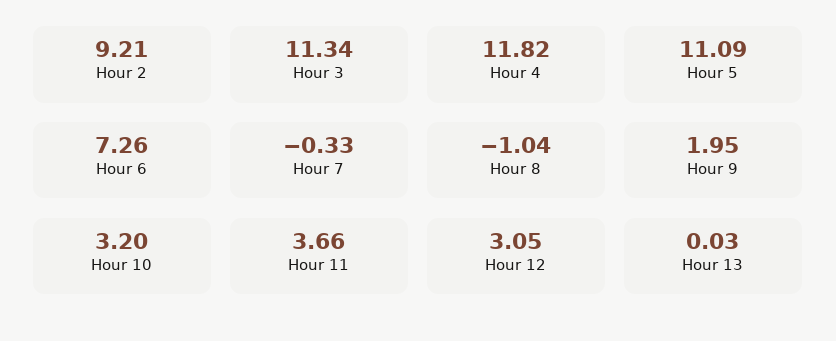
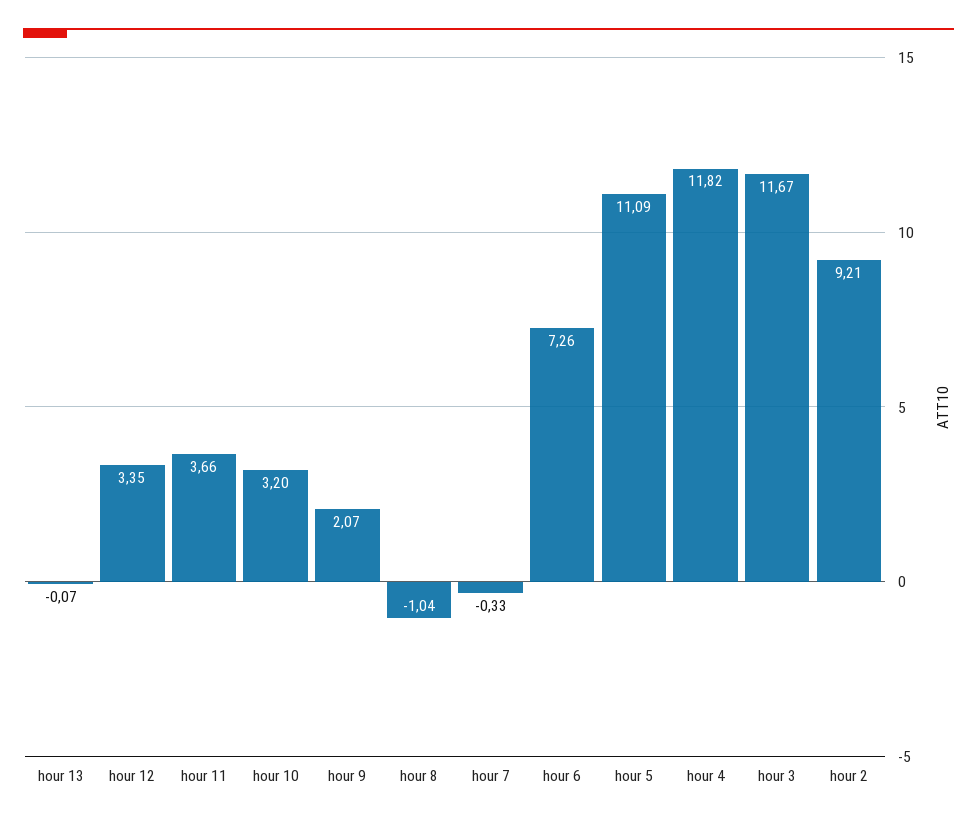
Hour 3: 11.34 -> 11.67
Hour 9: 1.95 -> 2.07
Hour 12: 3.05 -> 3.35
Hour 13: 0.03 -> -0.07

